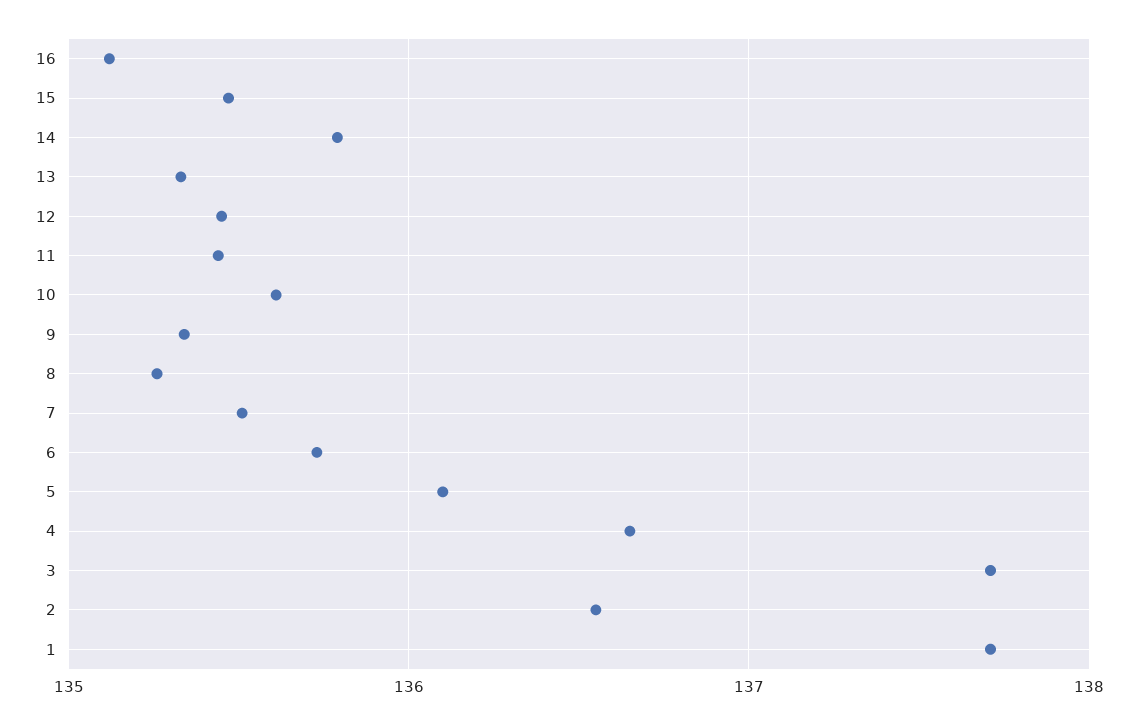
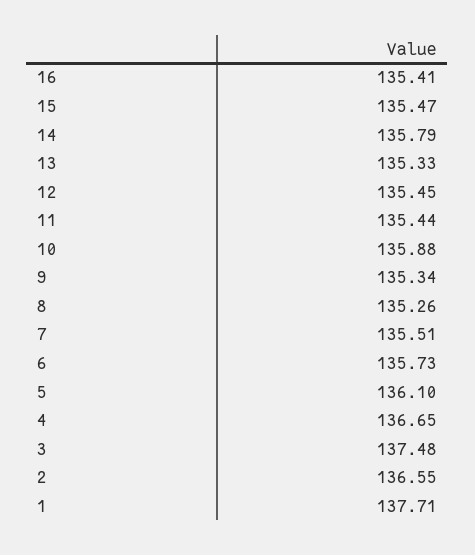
16: 135.1 -> 135.41
10: 135.6 -> 135.88
3: 137.7 -> 137.48

